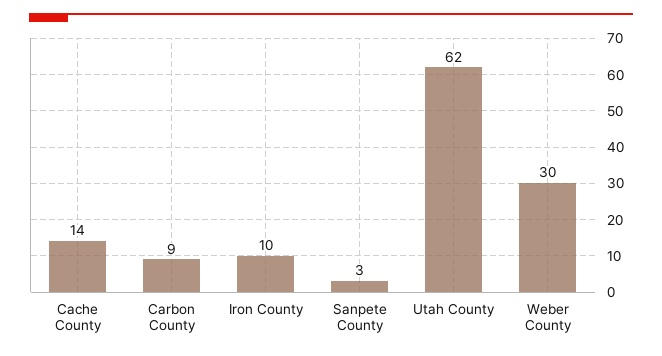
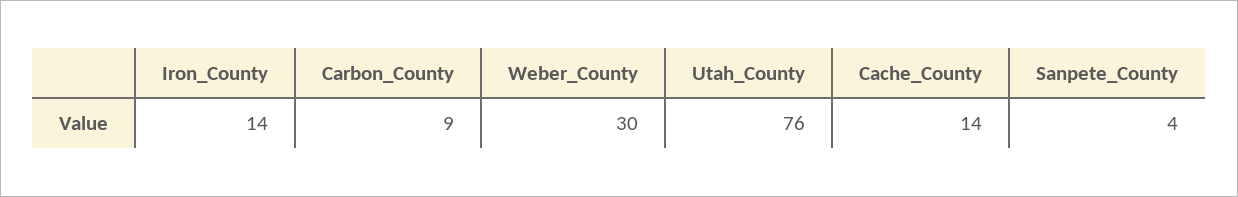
Iron County: 10 -> 14
Sanpete County: 3 -> 4
Utah County: 62 -> 76

